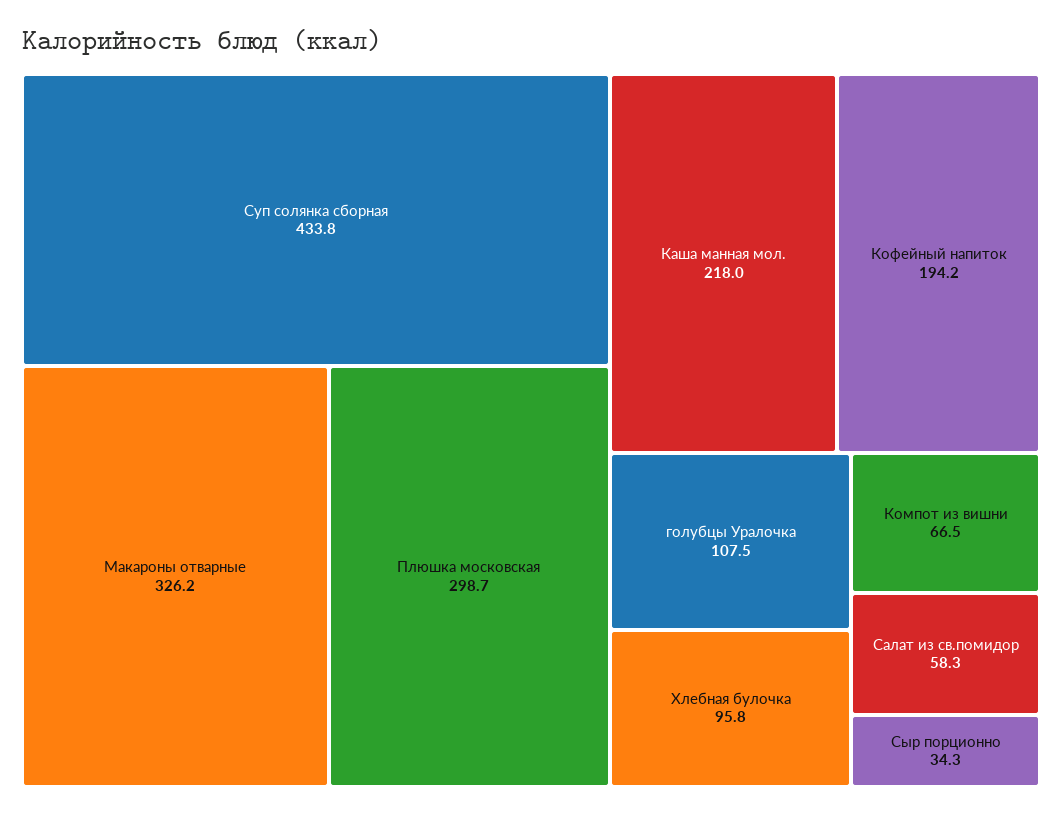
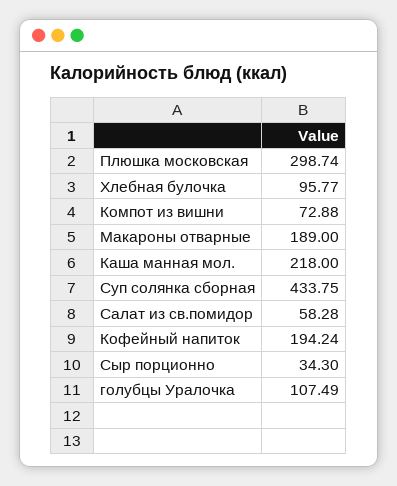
Макароны отварные: 326.2 -> 189
Компот из вишни: 66.5 -> 72.88

